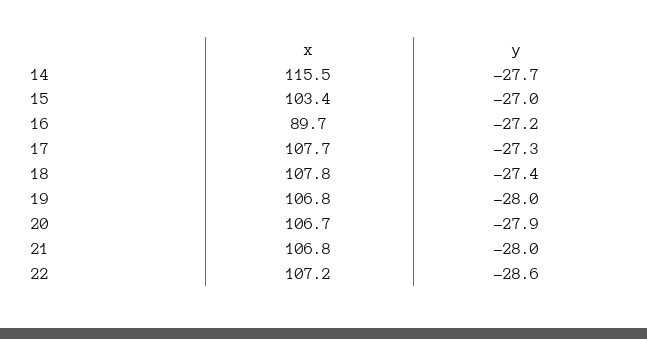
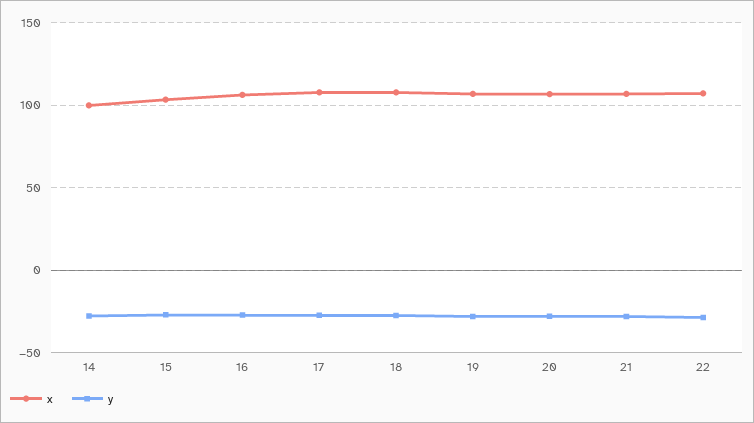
x, 14: 115.5 -> 100
x, 16: 89.7 -> 105

